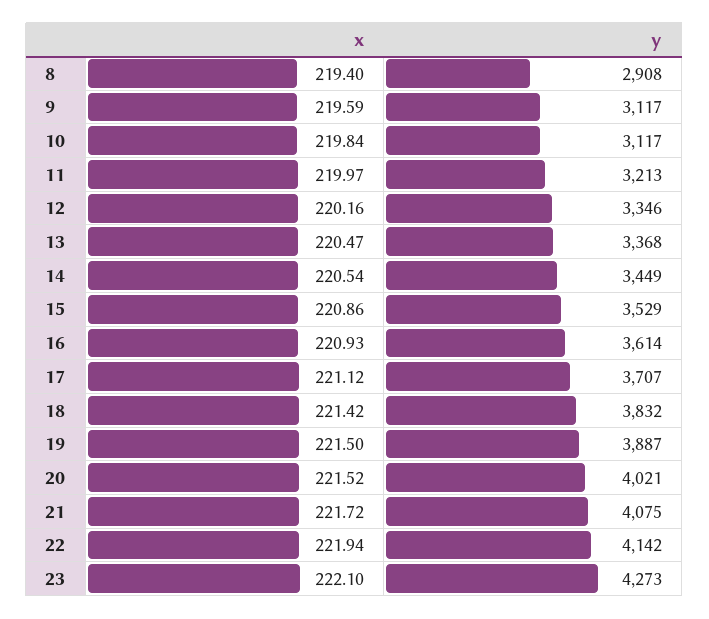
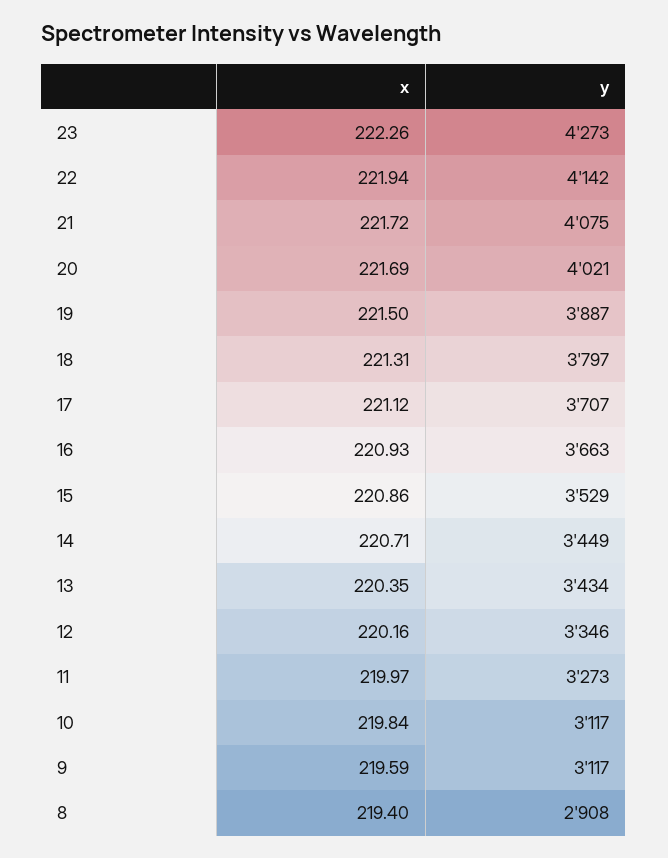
y, 11: 3213 -> 3273
x, 13: 220.47 -> 220.35
y, 13: 3368 -> 3434
x, 14: 220.54 -> 220.71
y, 16: 3614 -> 3663
x, 18: 221.42 -> 221.31
y, 18: 3832 -> 3797
x, 20: 221.52 -> 221.69
x, 23: 222.1 -> 222.26

